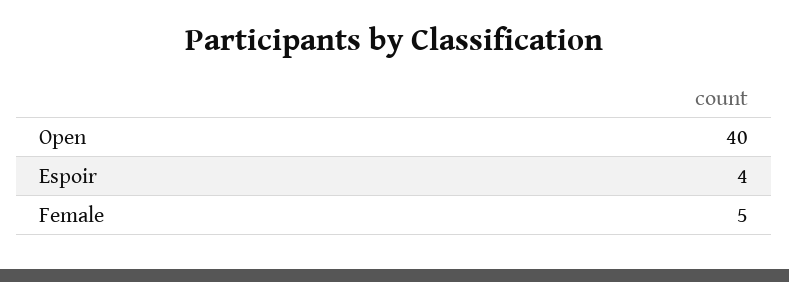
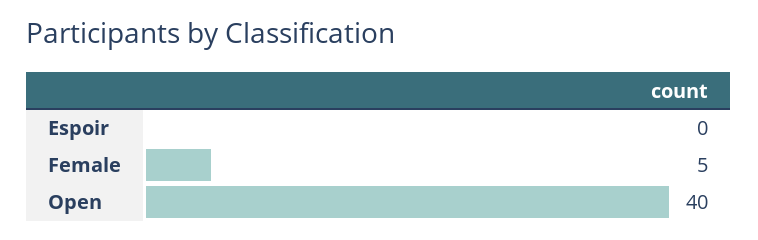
Espoir: 4 -> 0

